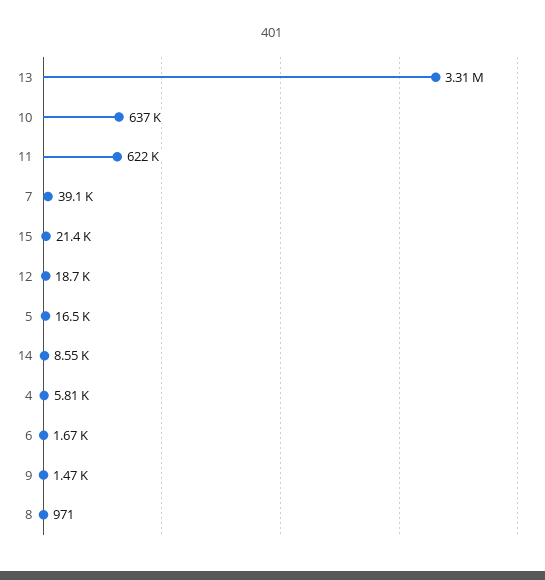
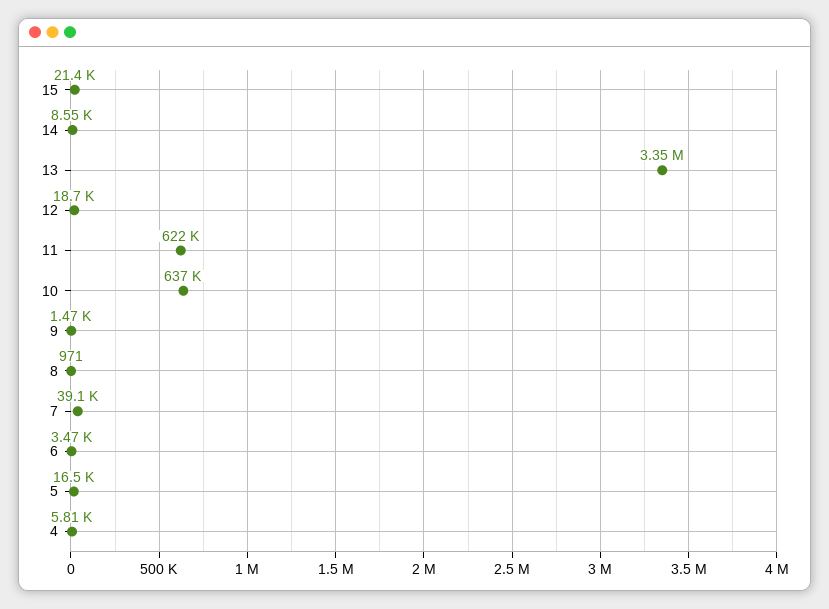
13: 3310000 -> 3350000
6: 1670 -> 3470

